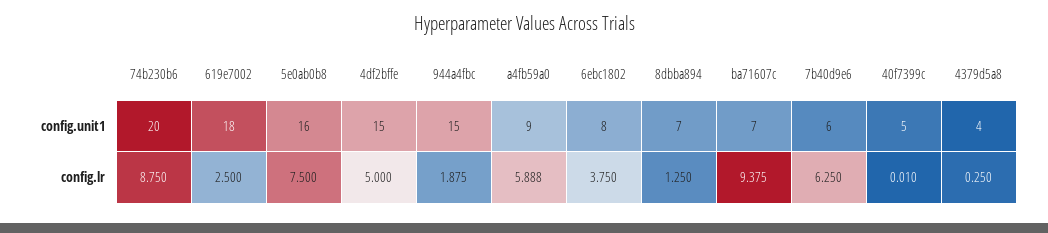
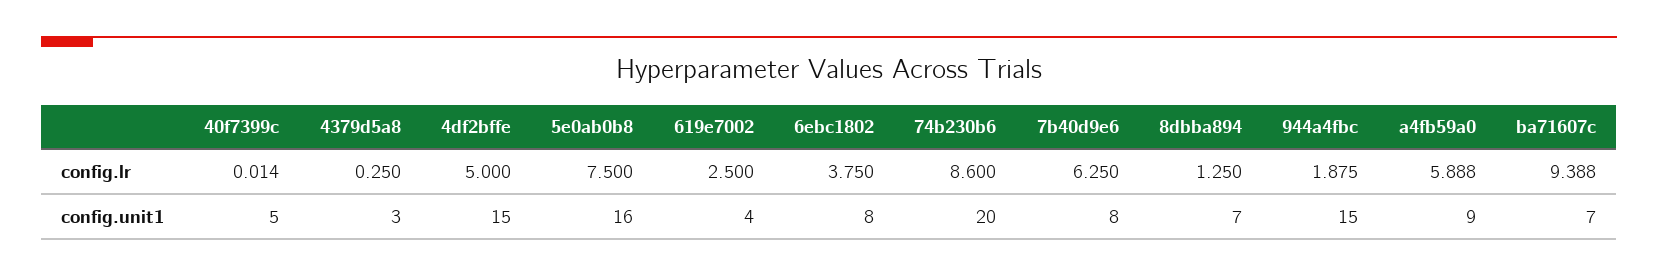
619e7002, config.unit1: 18 -> 4
7b40d9e6, config.unit1: 6 -> 8
4379d5a8, config.unit1: 4 -> 3
74b230b6, config.lr: 8.75 -> 8.6
ba71607c, config.lr: 9.375 -> 9.388
40f7399c, config.lr: 0.01 -> 0.014

